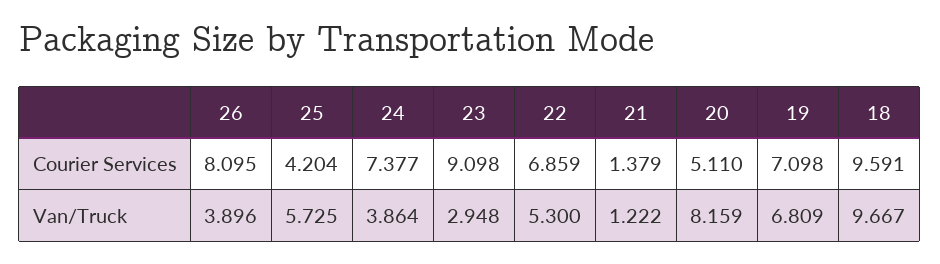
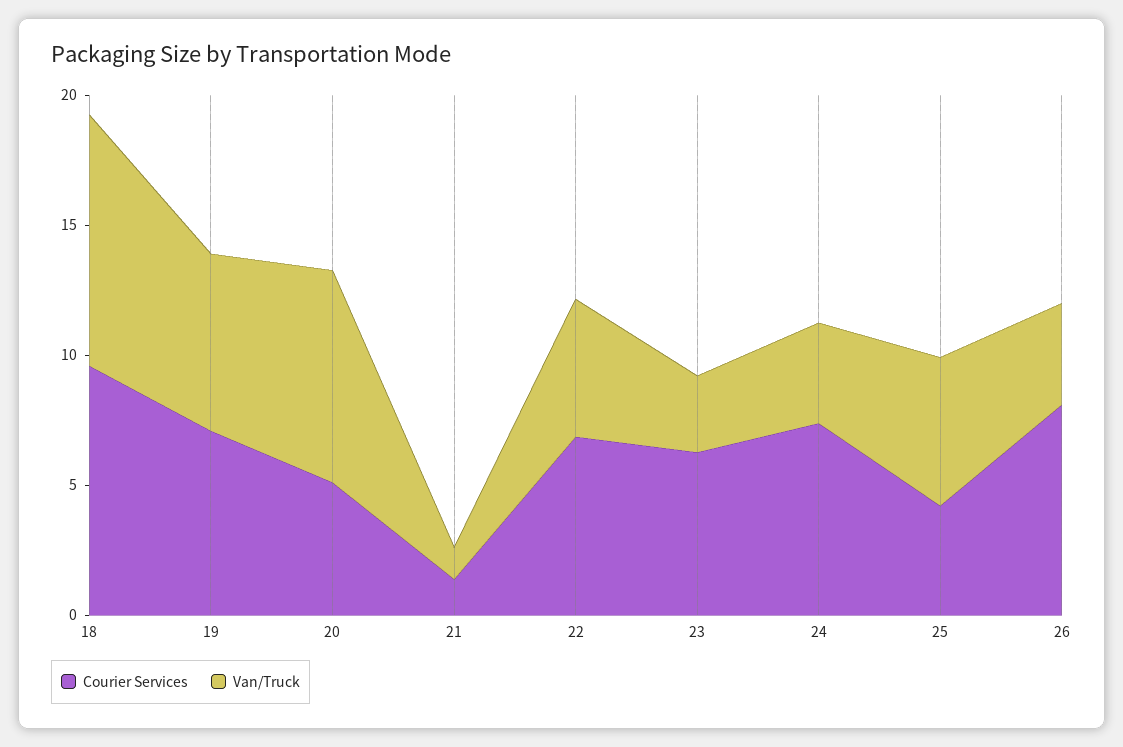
Courier Services, 23: 9.098 -> 6

